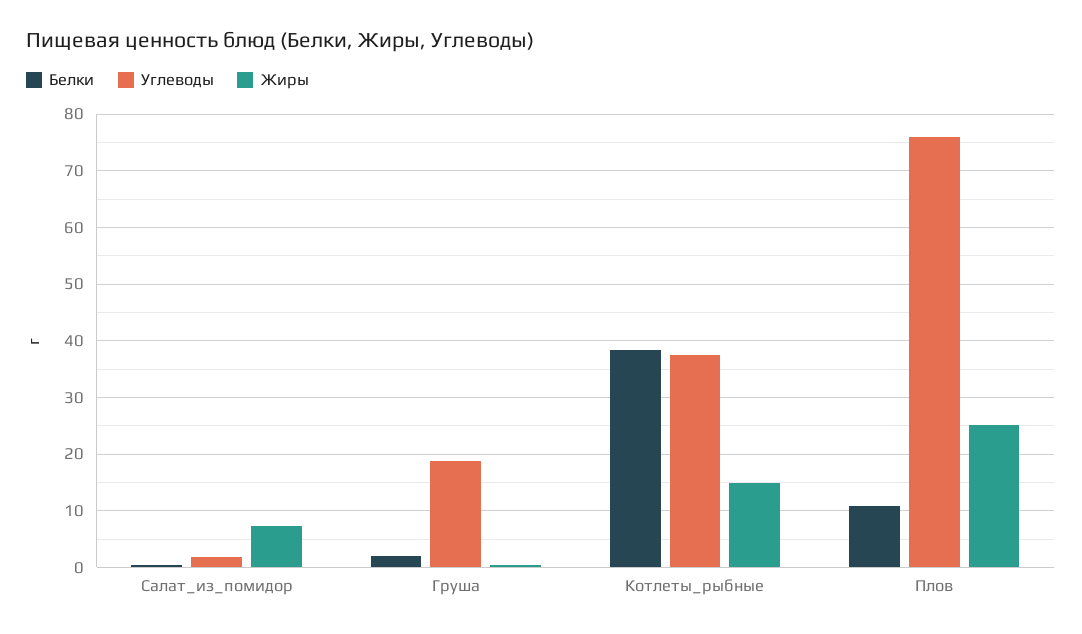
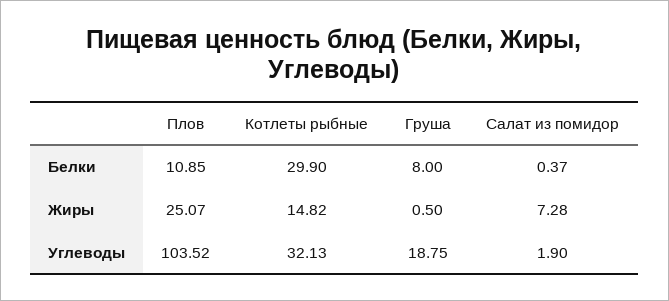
Белки, Груша: 2 -> 8
Белки, Котлеты_рыбные: 38 -> 29.9
Углеводы, Котлеты_рыбные: 38 -> 32.13
Углеводы, Плов: 76 -> 103.52

